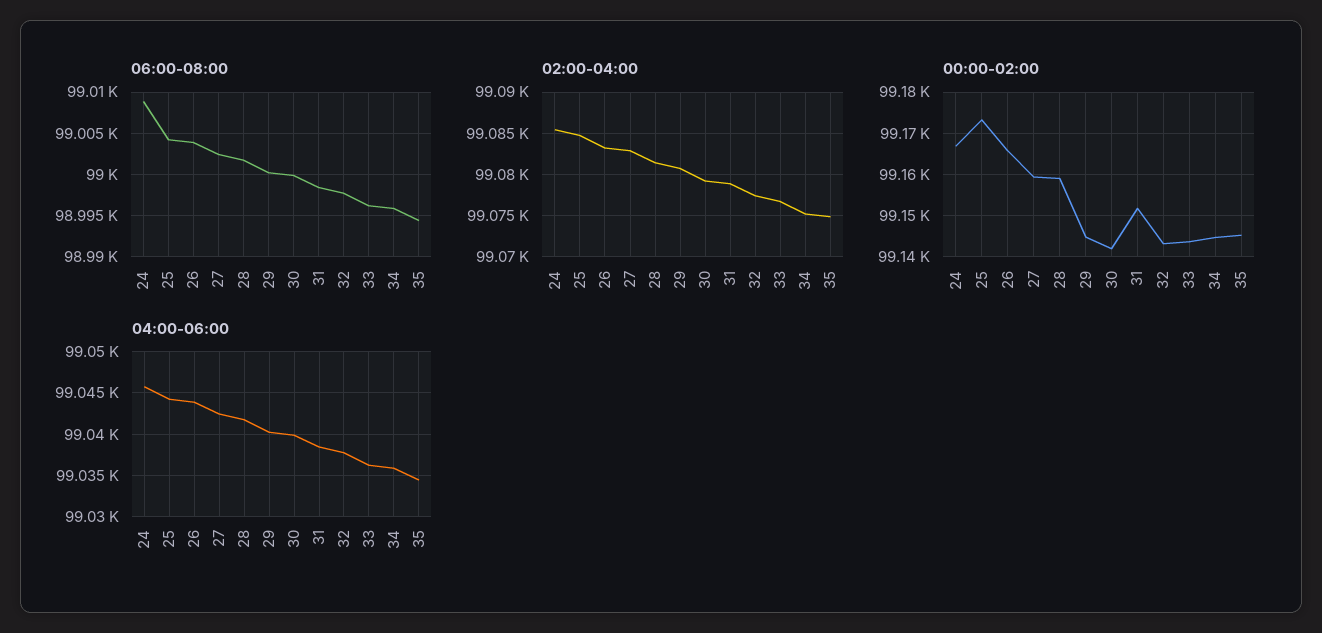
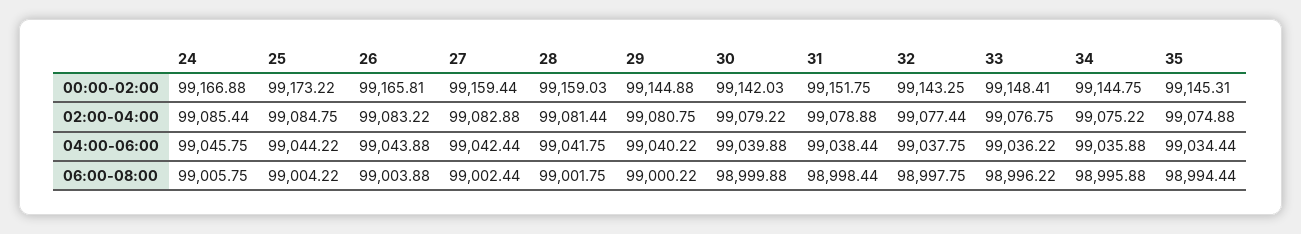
06:00-08:00, 24: 99009 -> 99005.75
00:00-02:00, 33: 99144 -> 99148.41

